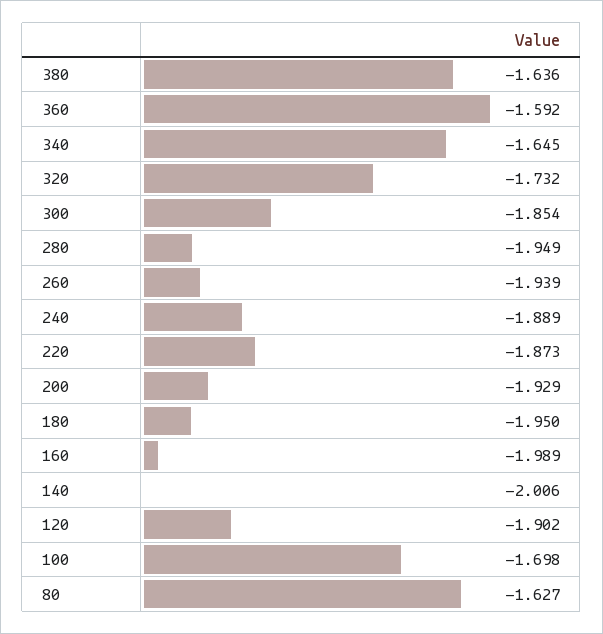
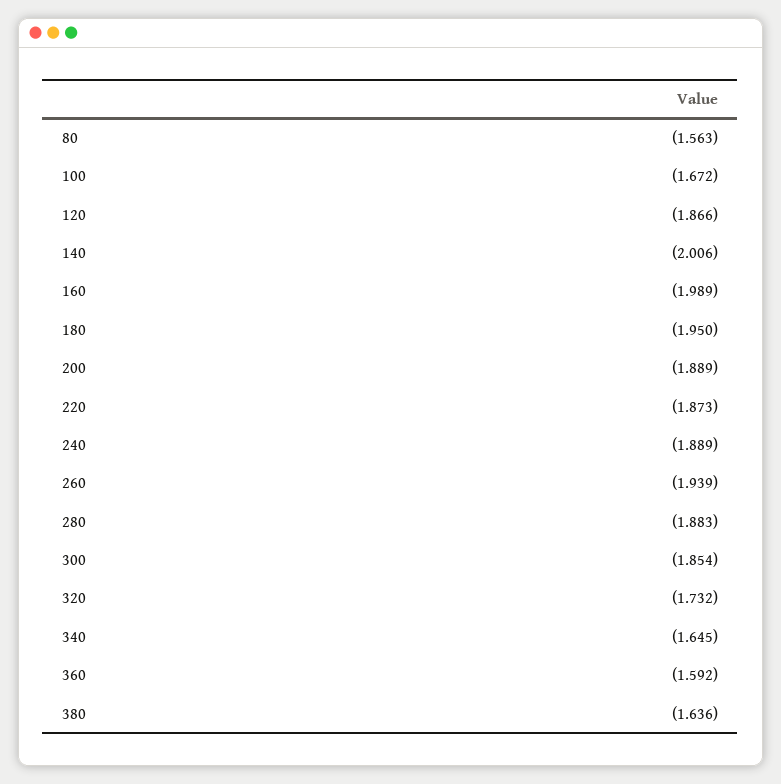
280: -1.949 -> -1.883
200: -1.929 -> -1.889
120: -1.902 -> -1.866
100: -1.698 -> -1.672
80: -1.627 -> -1.563

